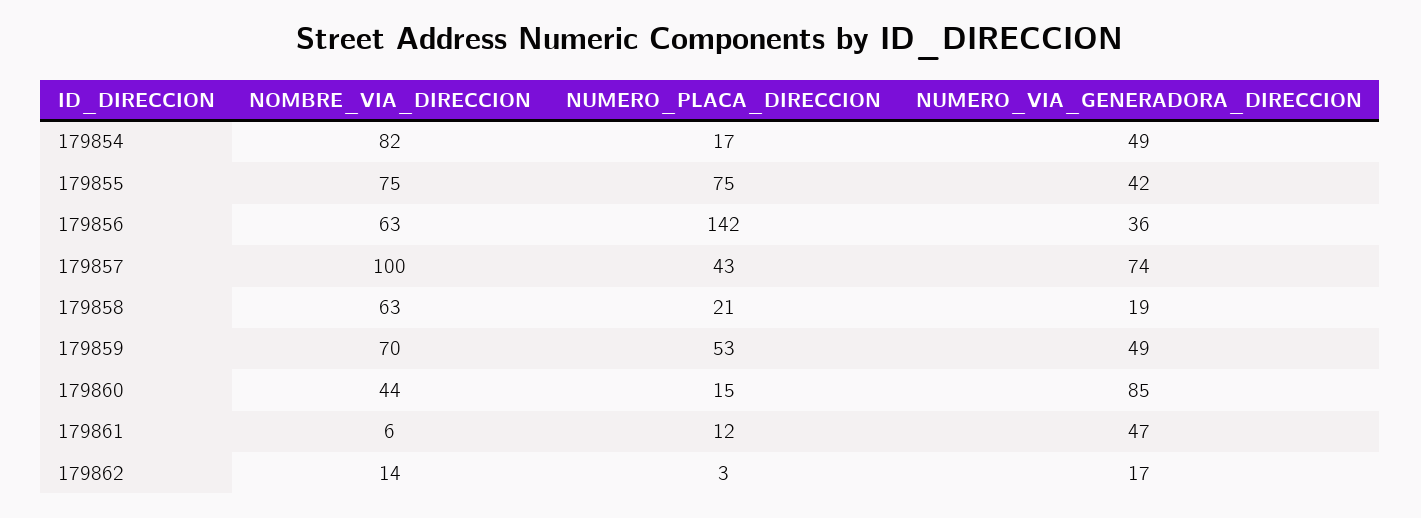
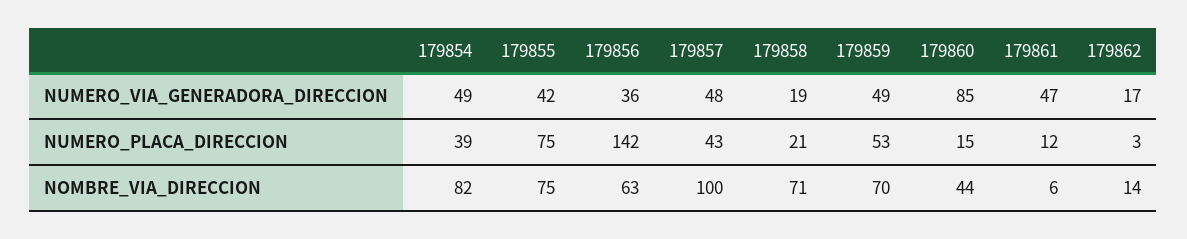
NUMERO_PLACA_DIRECCION, 179854: 17 -> 39
NUMERO_VIA_GENERADORA_DIRECCION, 179857: 74 -> 48
NOMBRE_VIA_DIRECCION, 179858: 63 -> 71

